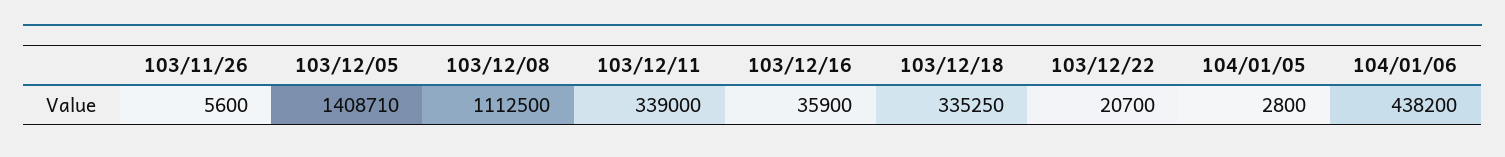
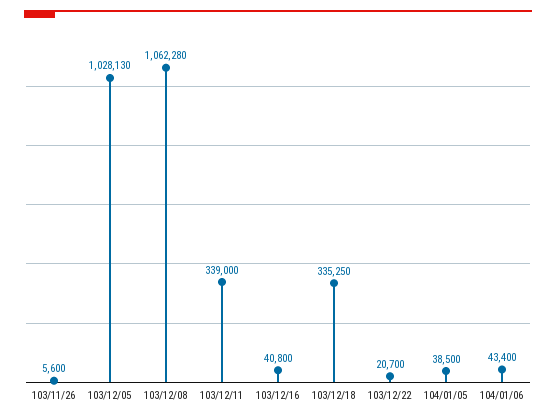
103/12/05: 1408710 -> 1028130
103/12/08: 1112500 -> 1062280
103/12/16: 35900 -> 40800
104/01/05: 2800 -> 38500
104/01/06: 438200 -> 43400

